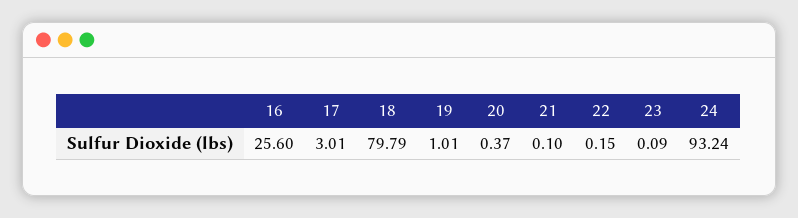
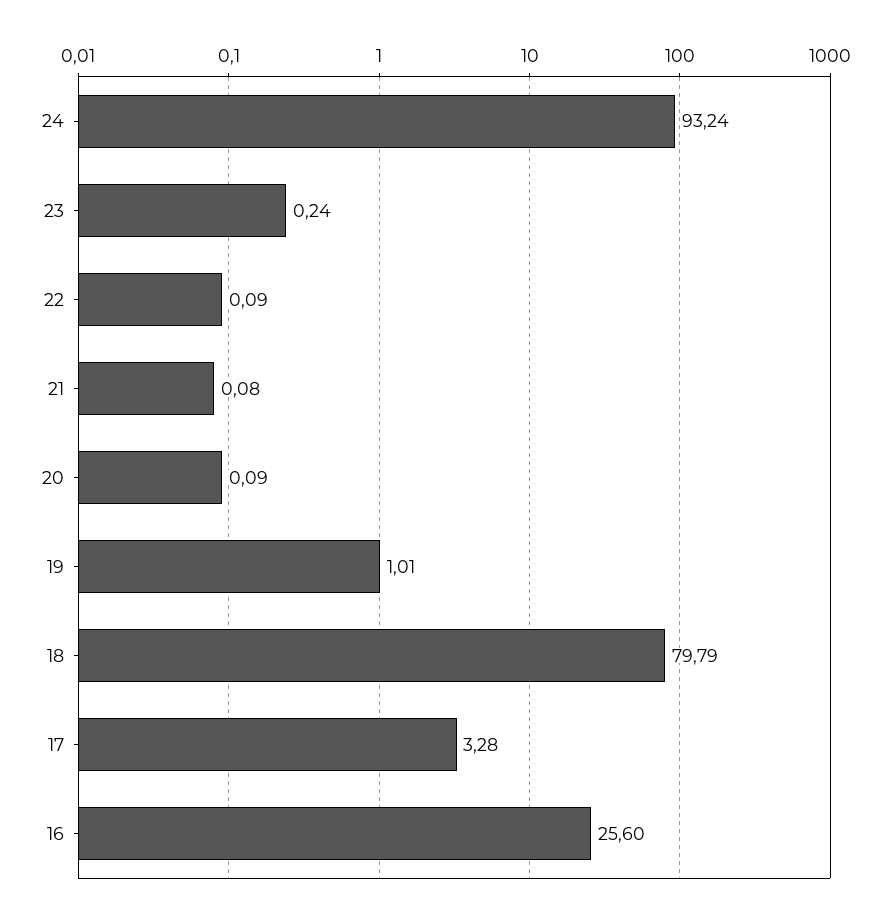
17: 3.01 -> 3.28
20: 0.37 -> 0.09
21: 0.1 -> 0.08
22: 0.15 -> 0.09
23: 0.09 -> 0.24

